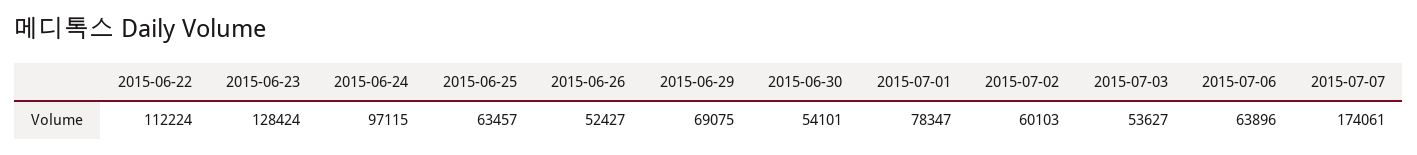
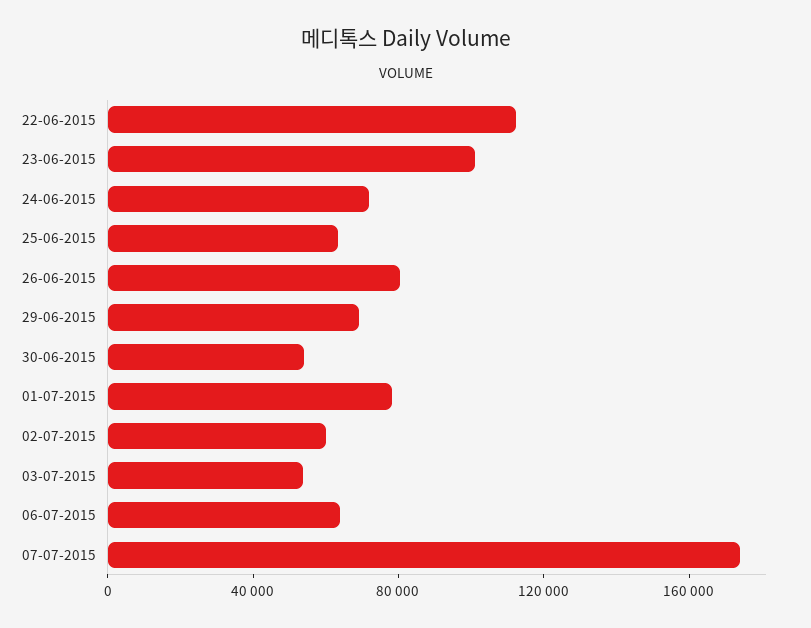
2015-06-23: 128424 -> 100000
2015-06-24: 97115 -> 70000
2015-06-26: 52427 -> 80000

